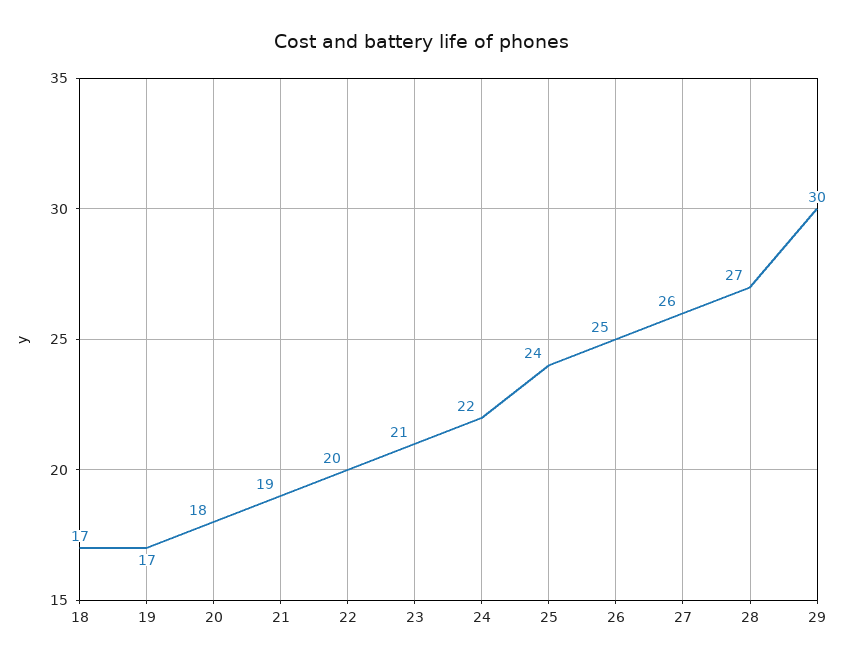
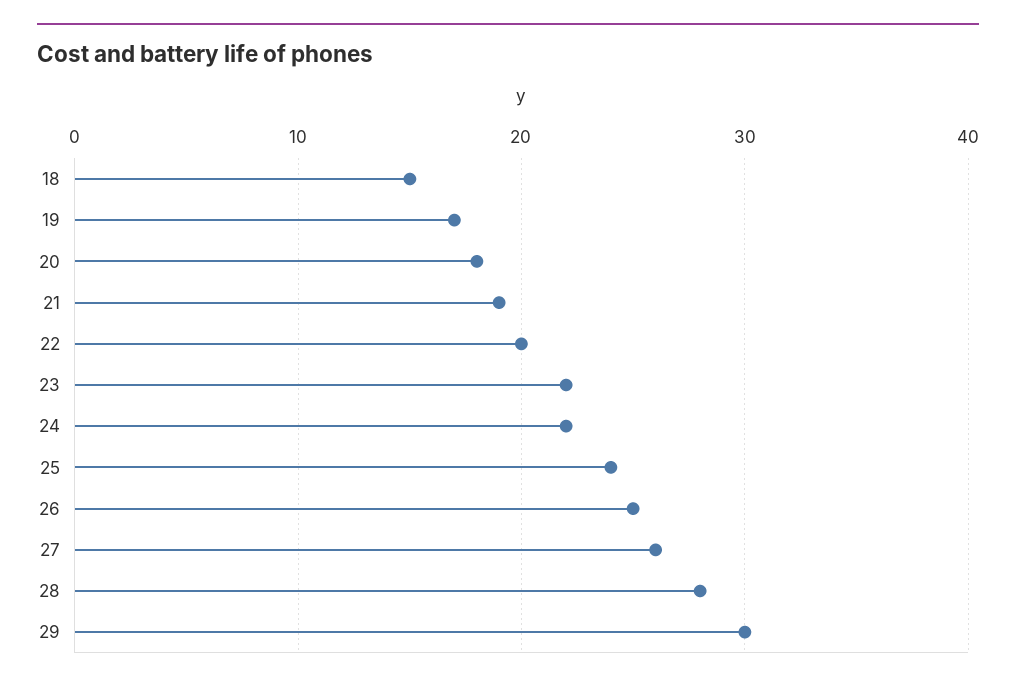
18: 17 -> 15
23: 21 -> 22
28: 27 -> 28

